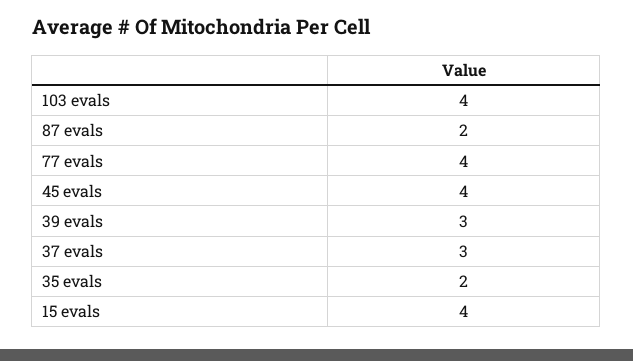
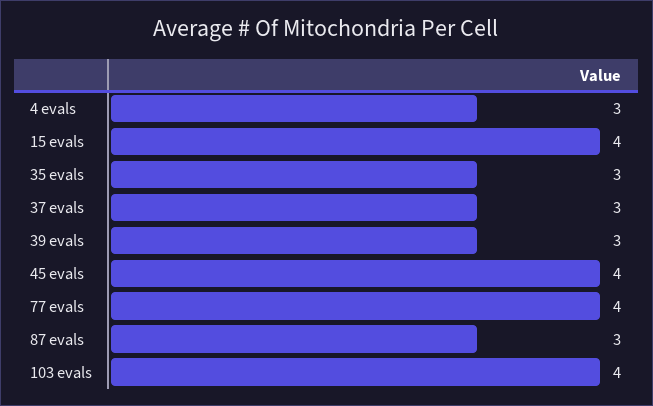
87 evals: 2 -> 3
35 evals: 2 -> 3
4 evals: none -> 3

